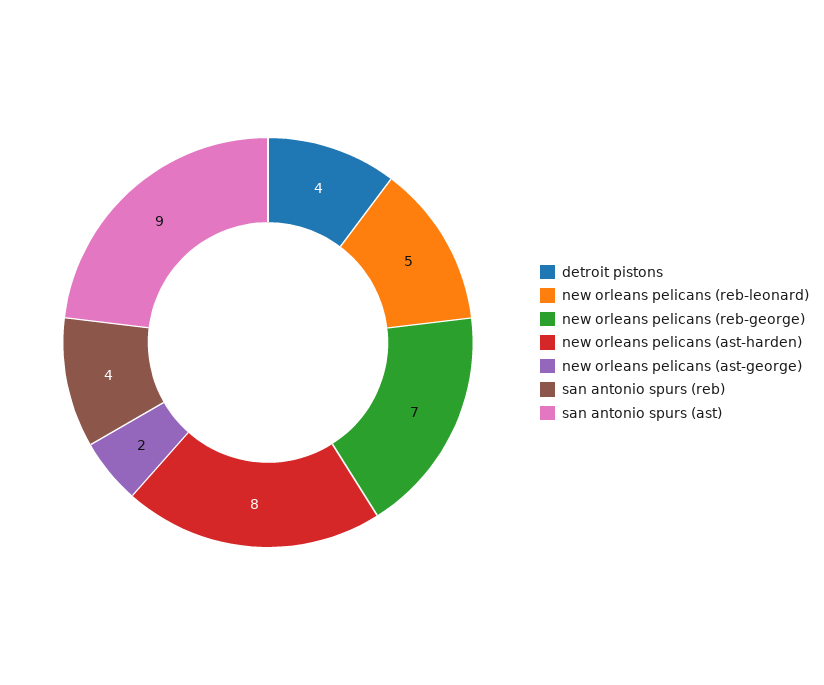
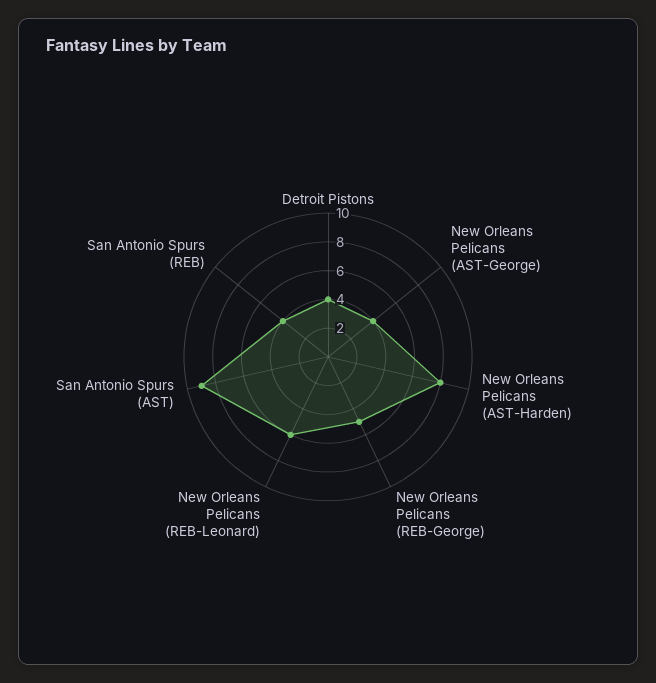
new orleans pelicans (reb-leonard): 5 -> 6
new orleans pelicans (reb-george): 7 -> 5
new orleans pelicans (ast-george): 2 -> 4

